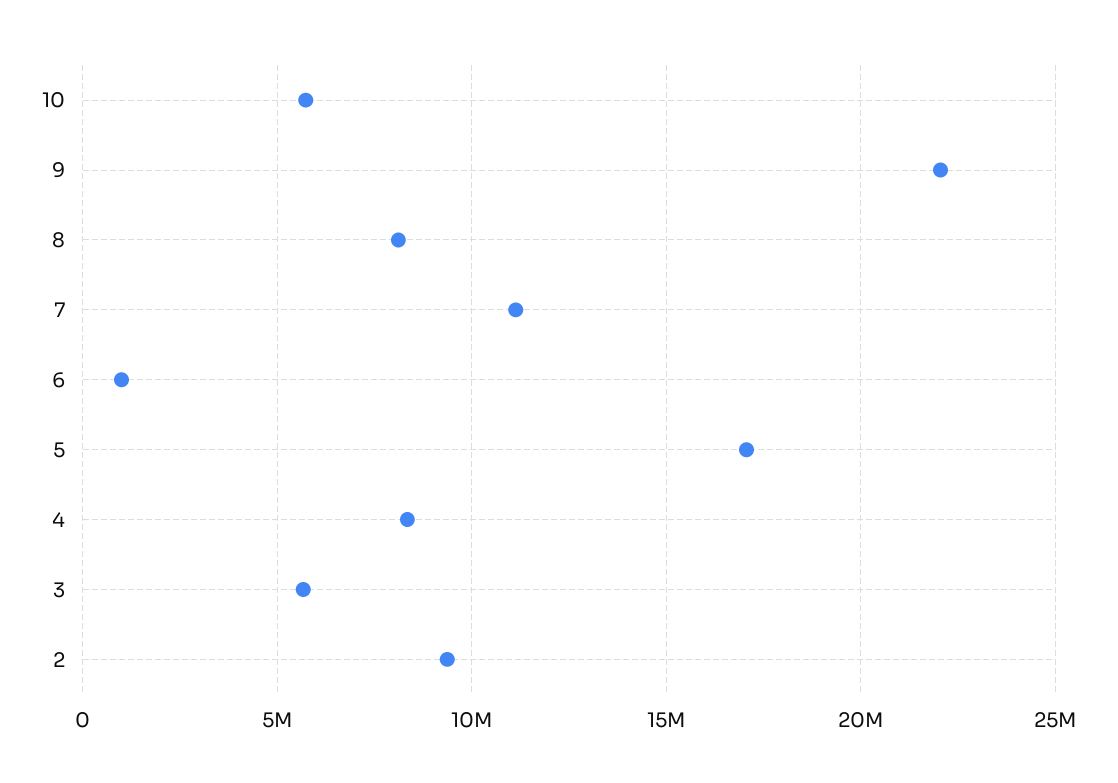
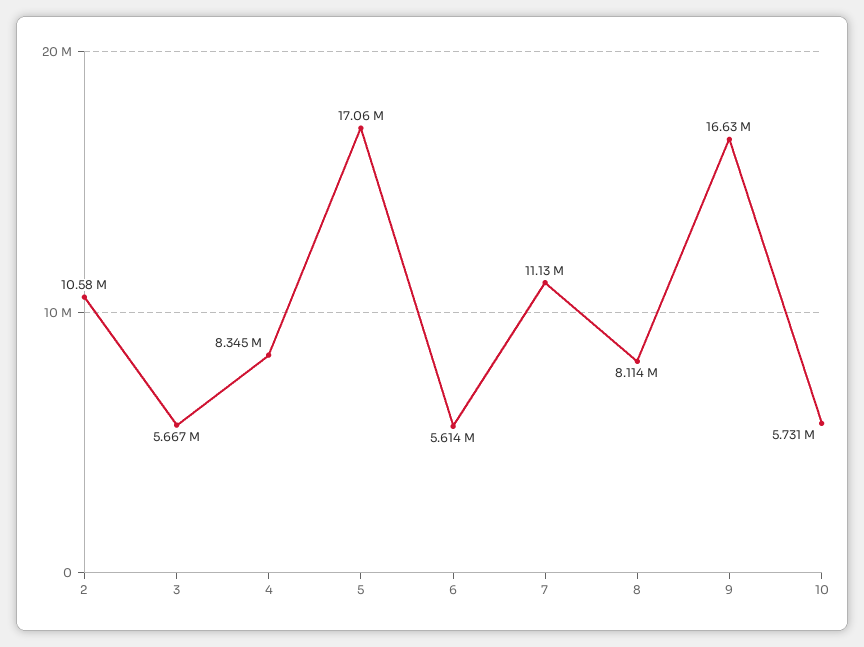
9: 22000000 -> 16630000
6: 1000000 -> 5614000
2: 9500000 -> 10580000

